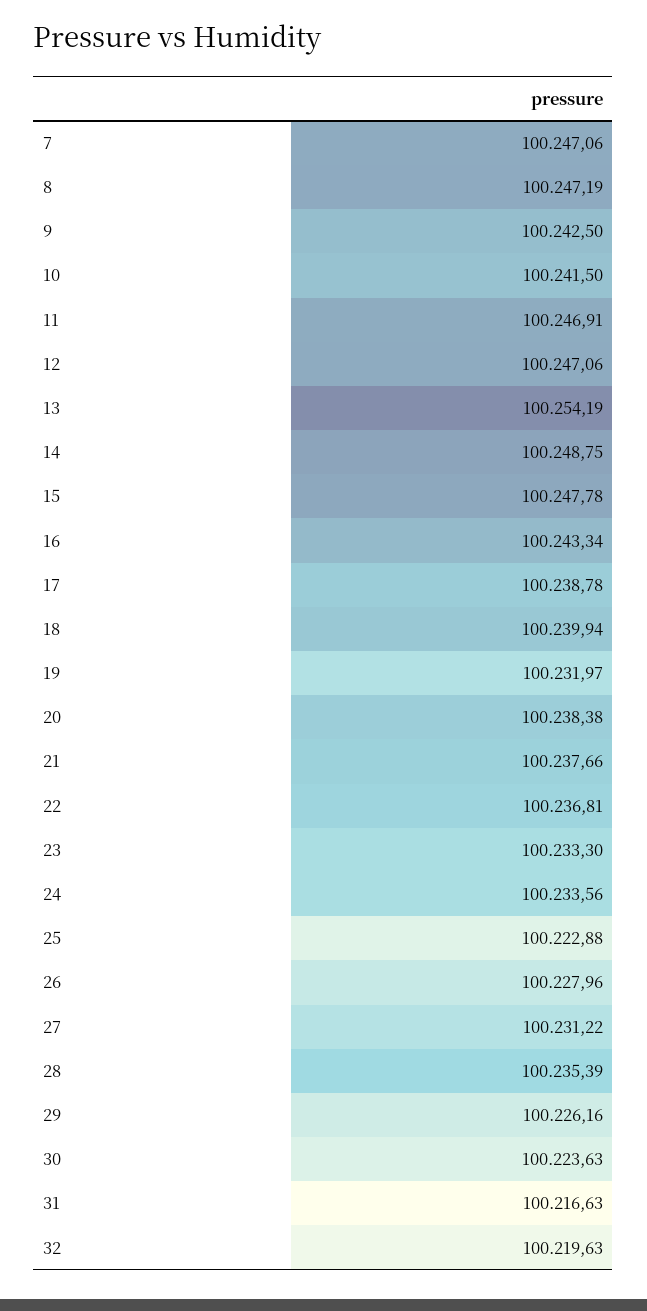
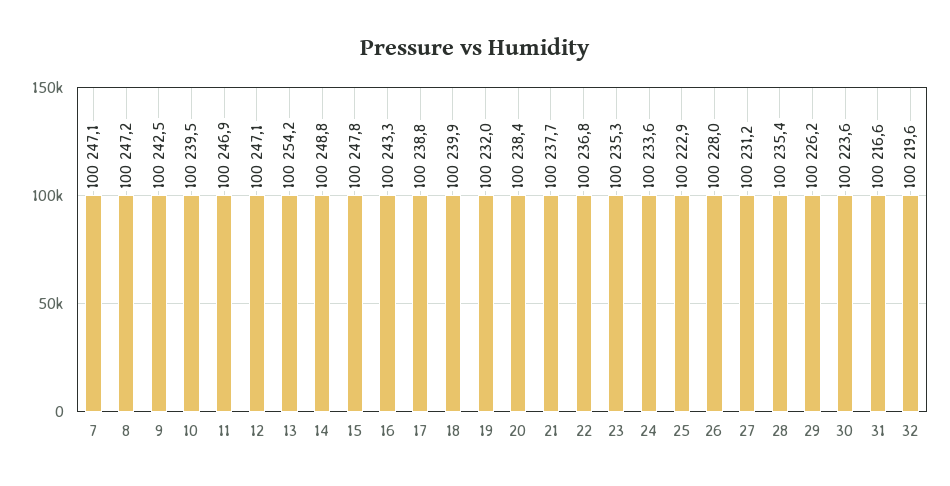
10: 100241.5 -> 100239.5
23: 100233.3 -> 100235.3

